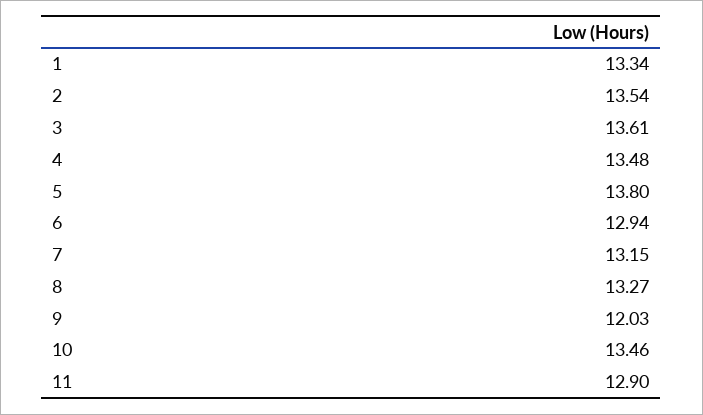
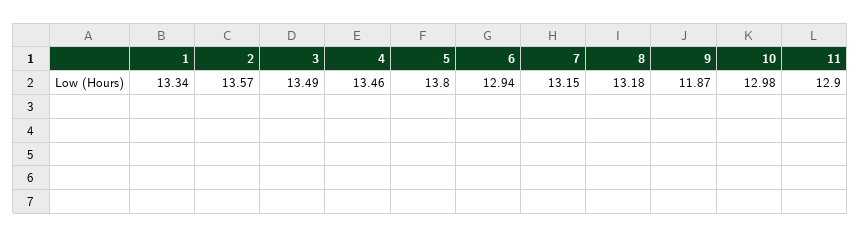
2: 13.54 -> 13.57
3: 13.61 -> 13.49
4: 13.48 -> 13.46
8: 13.27 -> 13.18
9: 12.03 -> 11.87
10: 13.46 -> 12.98

